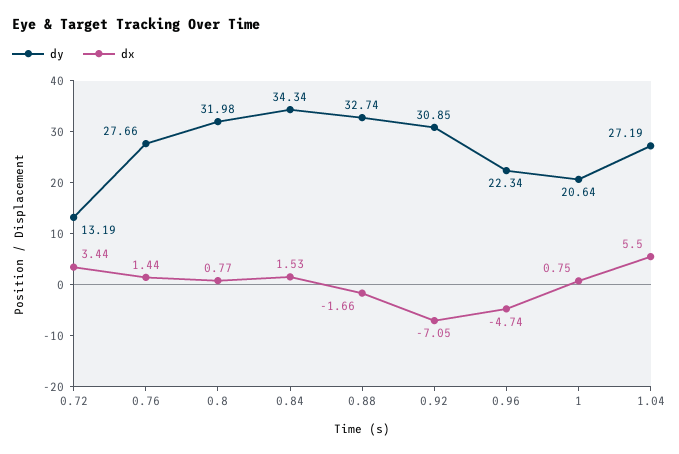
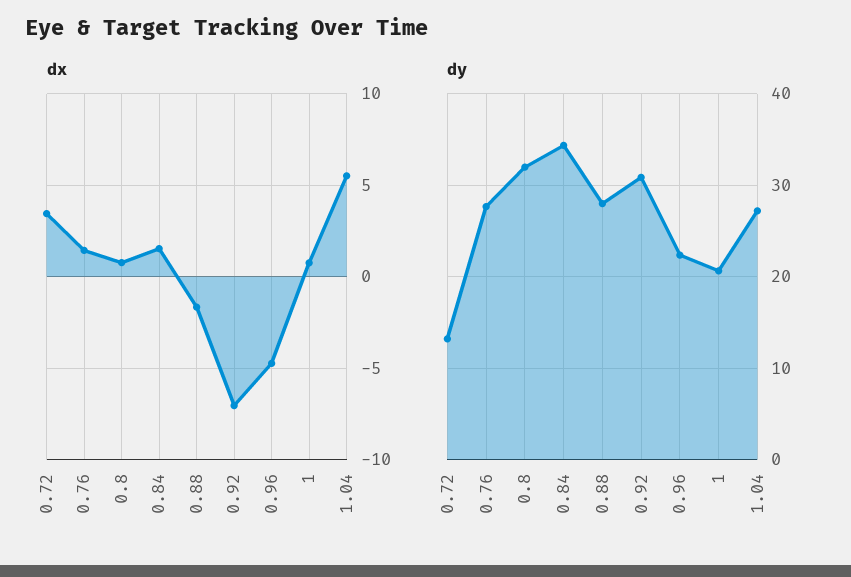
dy, 0.88: 32.74 -> 28

